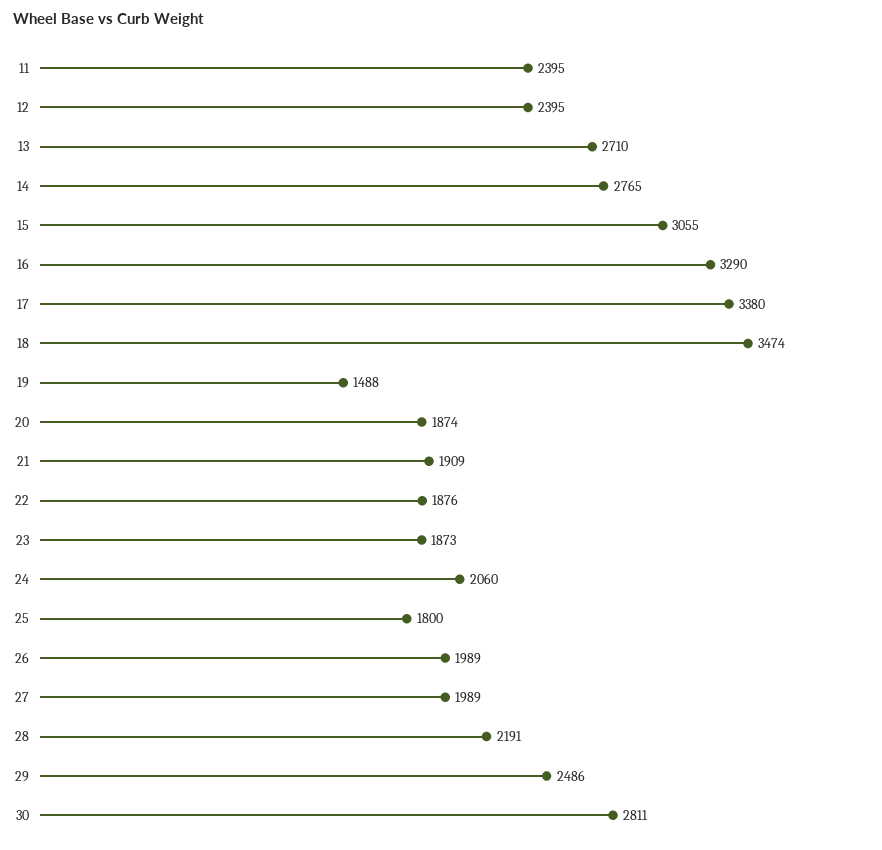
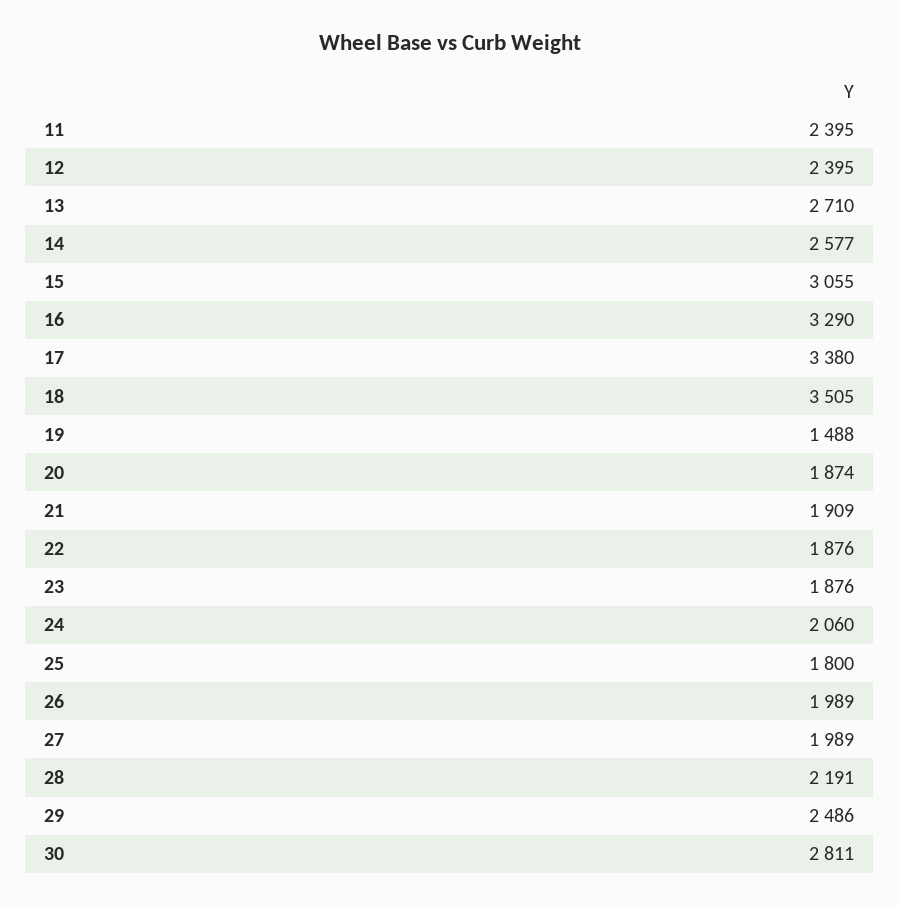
14: 2765 -> 2577
18: 3474 -> 3505
23: 1873 -> 1876

